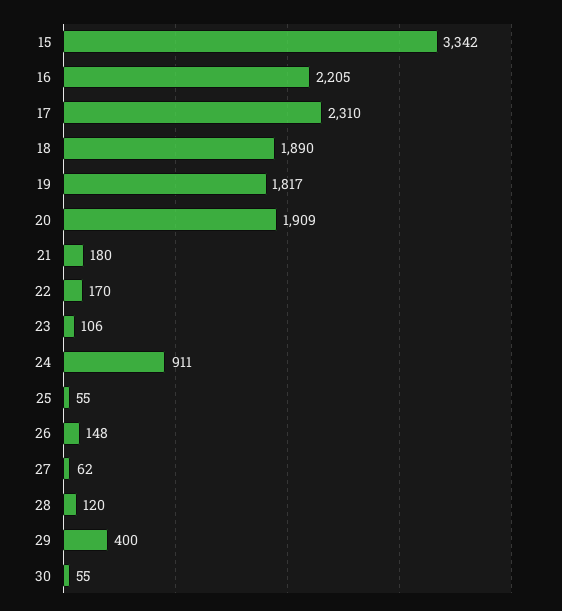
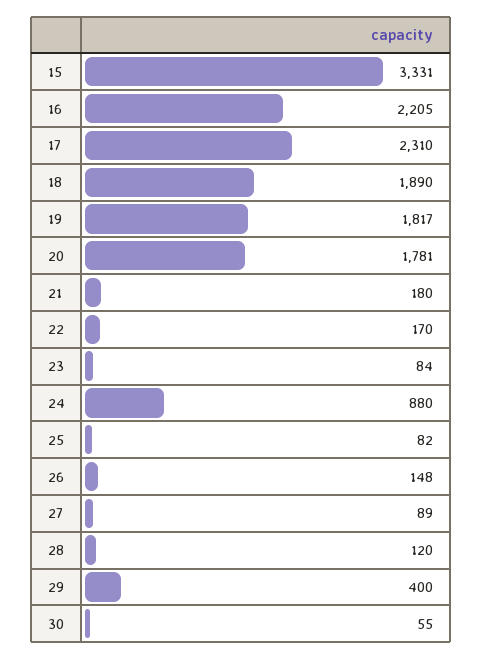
15: 3342 -> 3331
20: 1909 -> 1781
23: 106 -> 84
24: 911 -> 880
25: 55 -> 82
27: 62 -> 89

